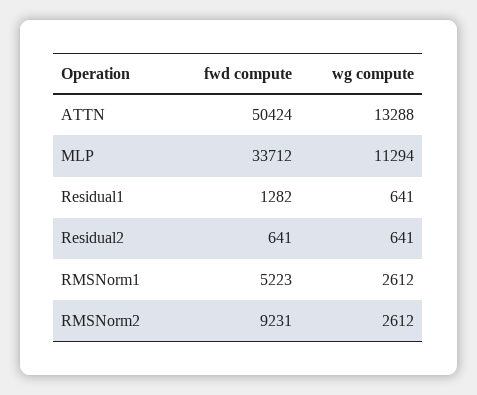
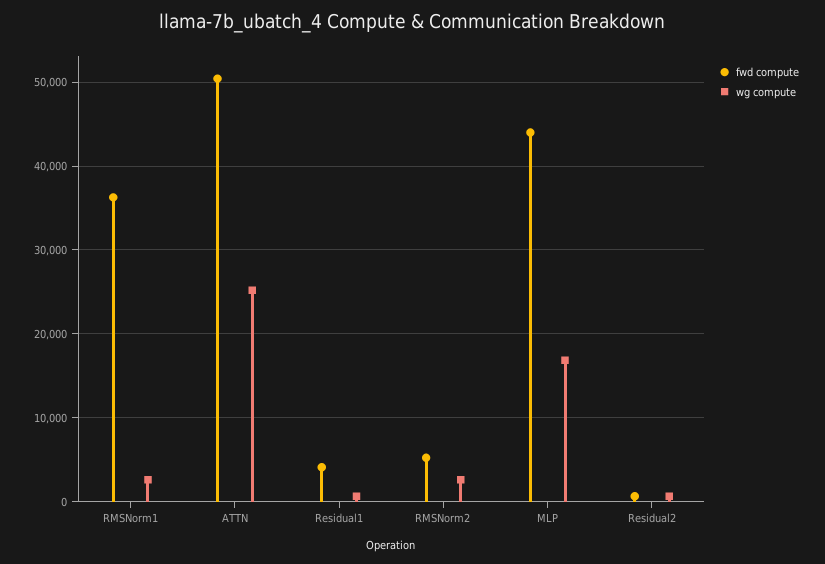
wg compute, ATTN: 13288 -> 25000
fwd compute, MLP: 33712 -> 44000
wg compute, MLP: 11294 -> 17000
fwd compute, Residual1: 1282 -> 4000
fwd compute, RMSNorm1: 5223 -> 36000
fwd compute, RMSNorm2: 9231 -> 5000

